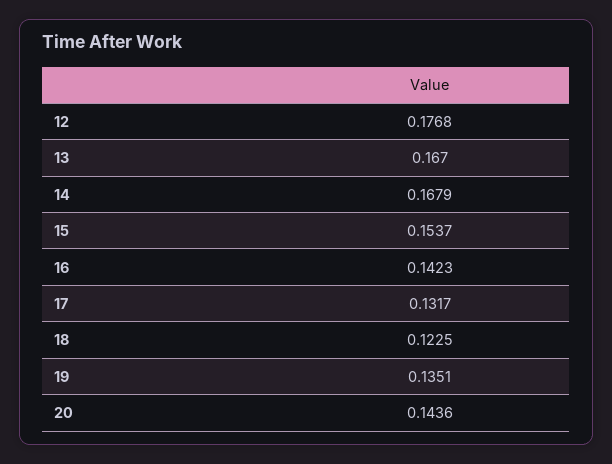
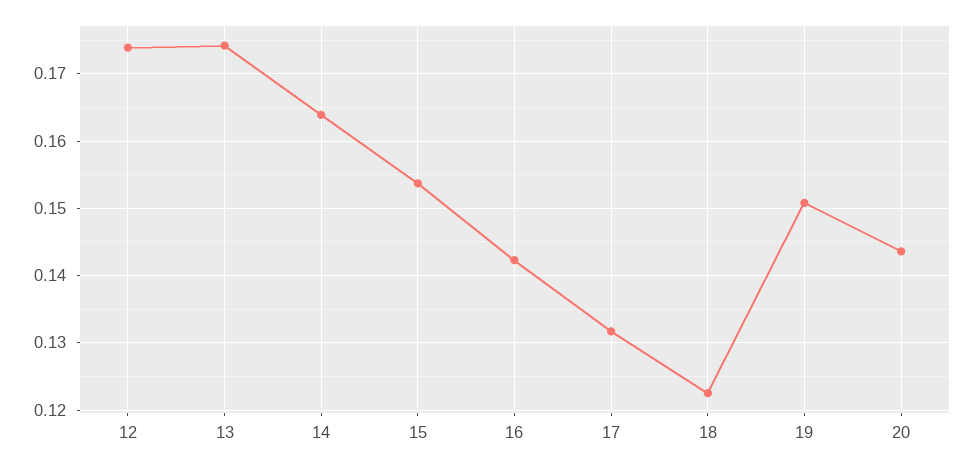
12: 0.1768 -> 0.174
13: 0.167 -> 0.174
14: 0.1679 -> 0.164
19: 0.1351 -> 0.151

